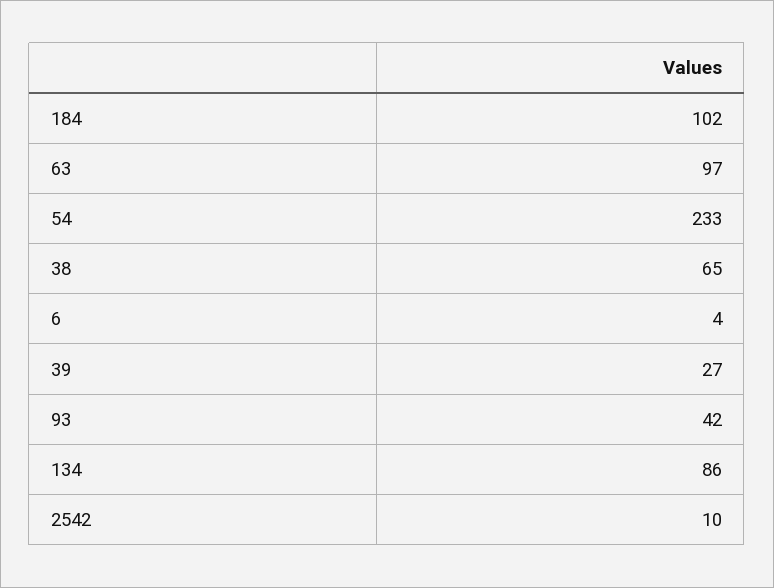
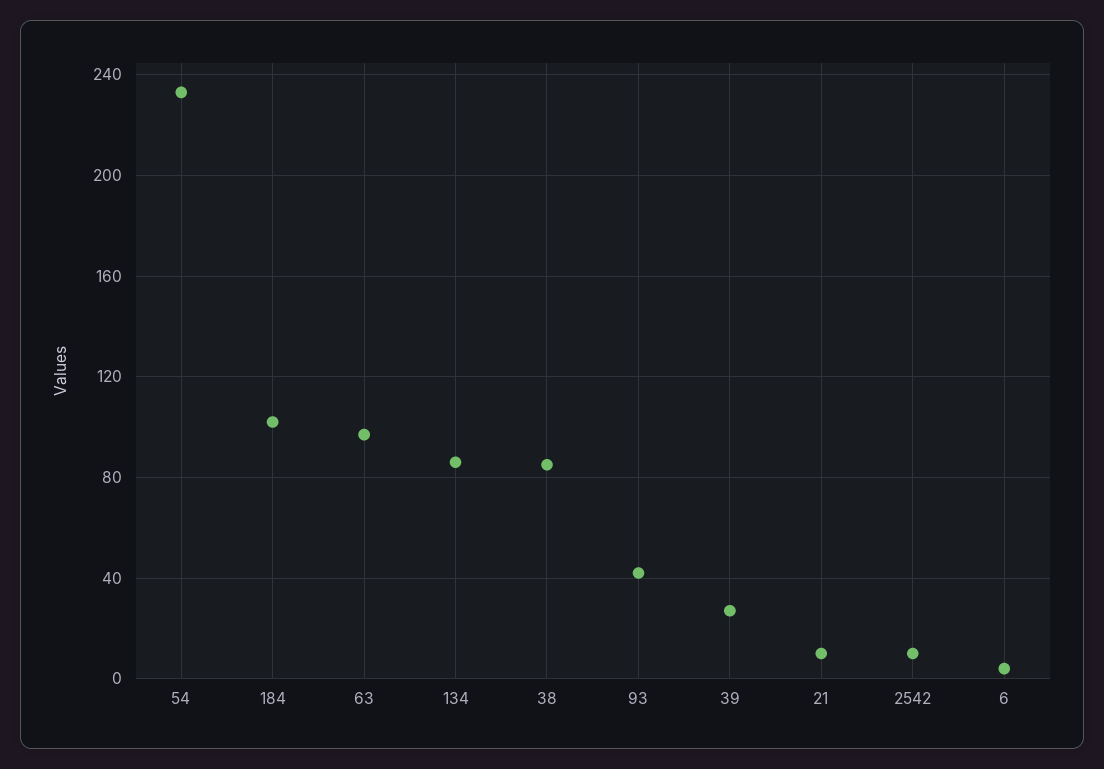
38: 65 -> 85
21: none -> 10

